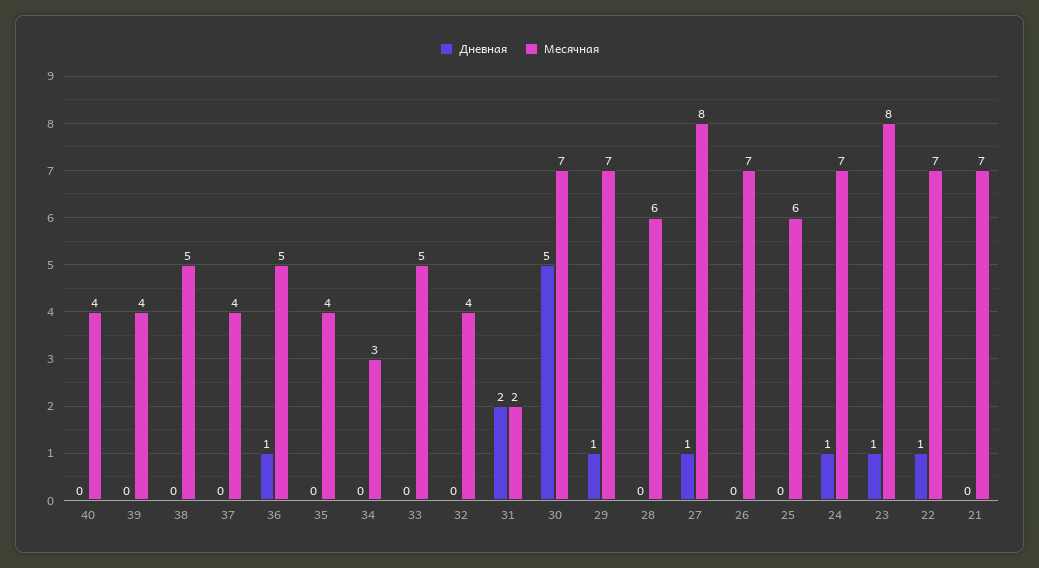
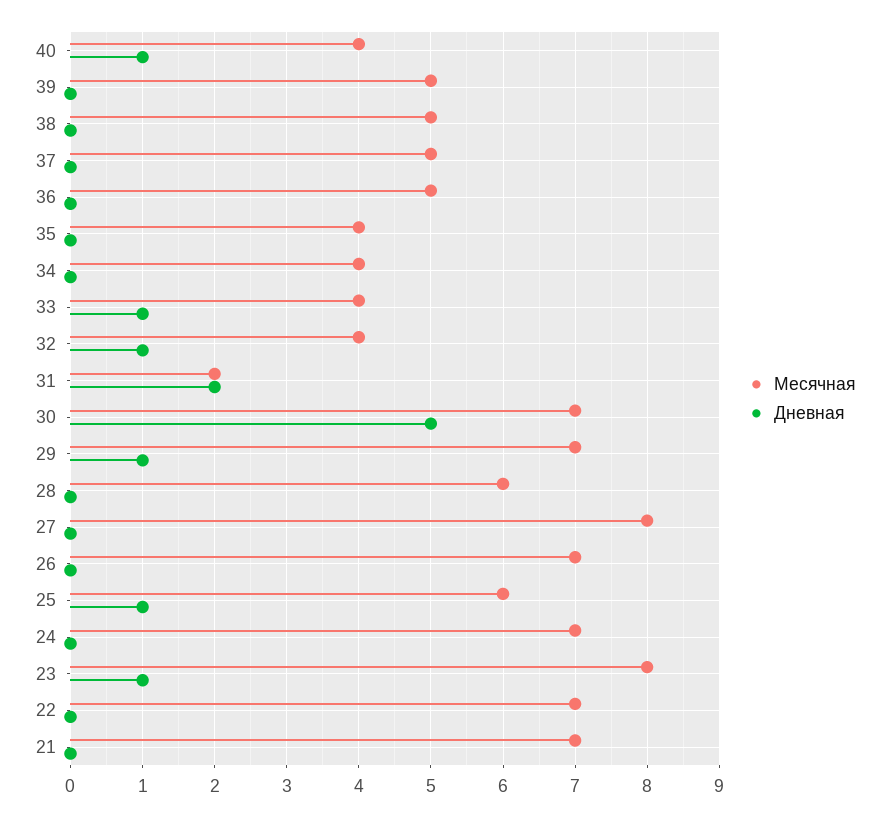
Дневная, 40: 0 -> 1
Месячная, 39: 4 -> 5
Месячная, 37: 4 -> 5
Дневная, 36: 1 -> 0
Месячная, 34: 3 -> 4
Дневная, 33: 0 -> 1
Месячная, 33: 5 -> 4
Дневная, 32: 0 -> 1
Дневная, 27: 1 -> 0
Дневная, 25: 0 -> 1
Дневная, 24: 1 -> 0
Дневная, 22: 1 -> 0

